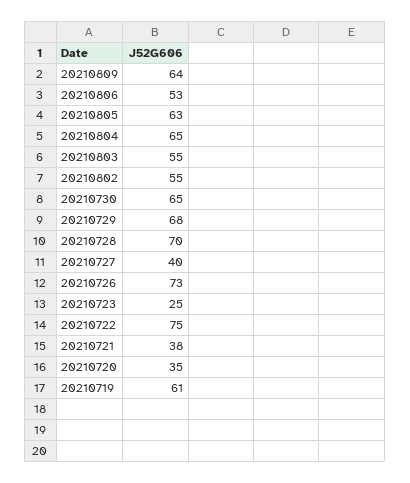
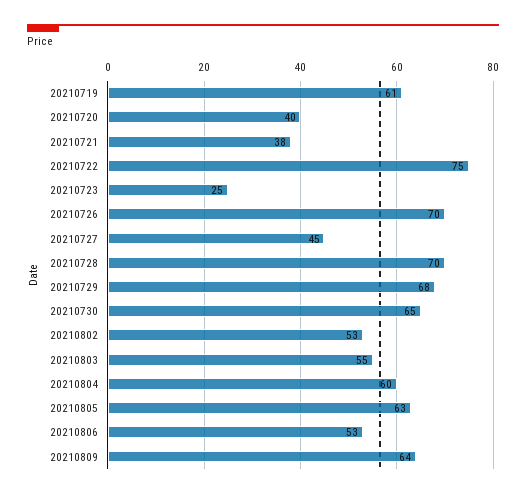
20210804: 65 -> 60
20210802: 55 -> 53
20210727: 40 -> 45
20210726: 73 -> 70
20210720: 35 -> 40

